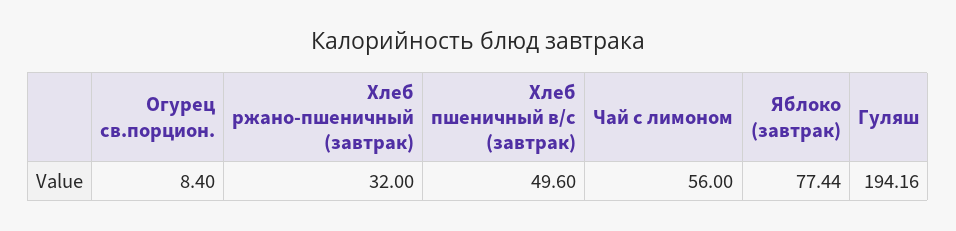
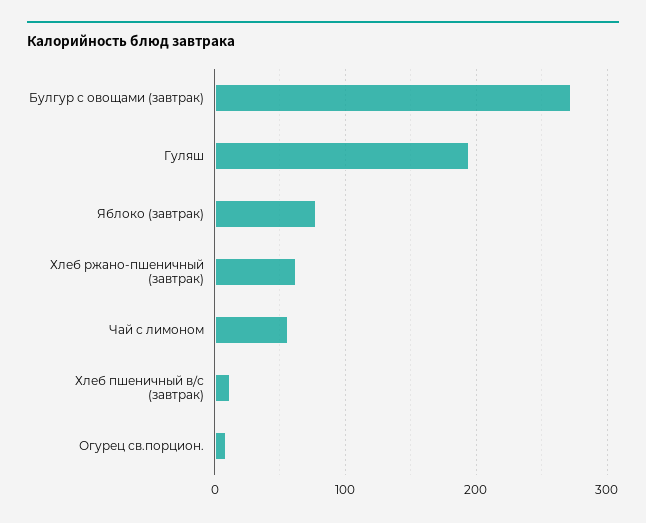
Хлеб ржано-пшеничный (завтрак): 32 -> 60
Хлеб пшеничный в/с (завтрак): 49.6 -> 10
Булгур с овощами (завтрак): none -> 270

